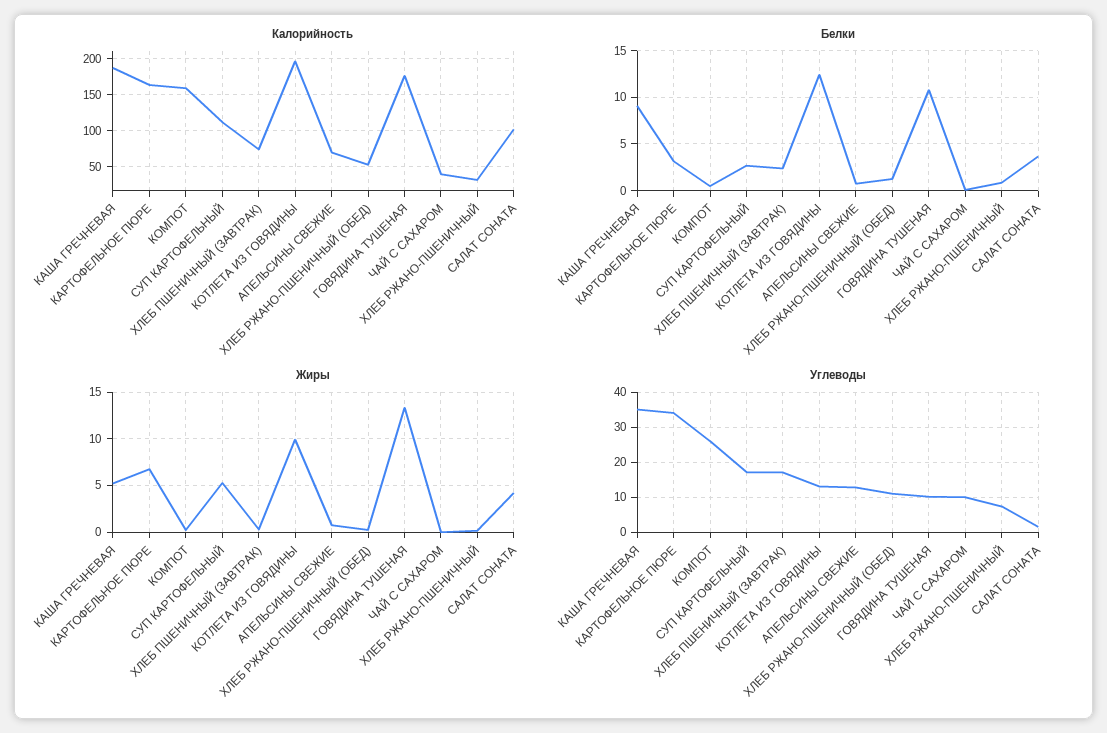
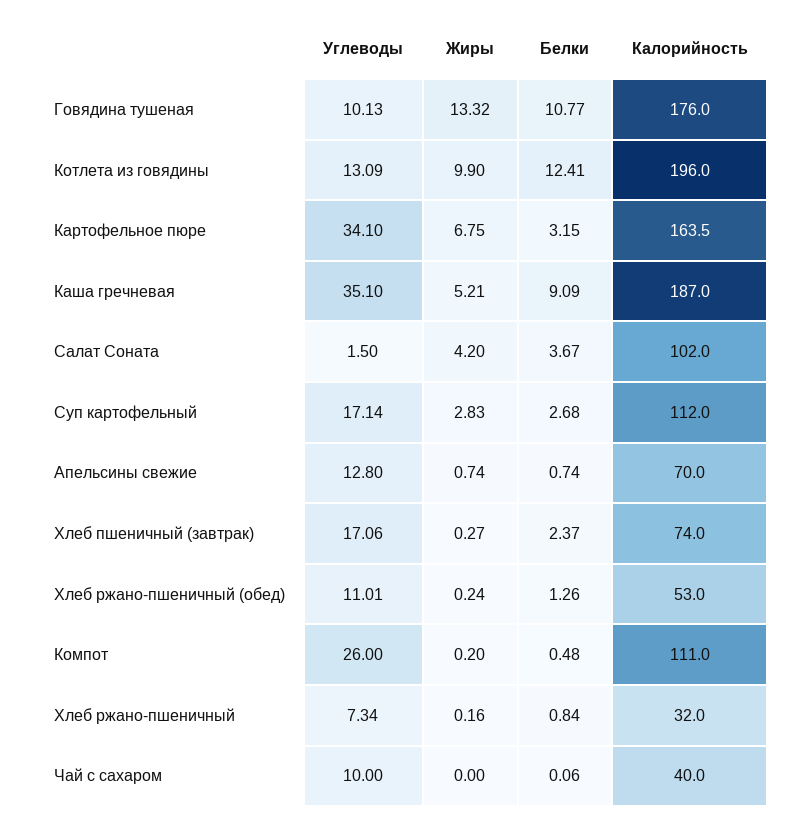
Калорийность, КОМПОТ: 160 -> 111
Жиры, СУП КАРТОФЕЛЬНЫЙ: 5 -> 2.83

